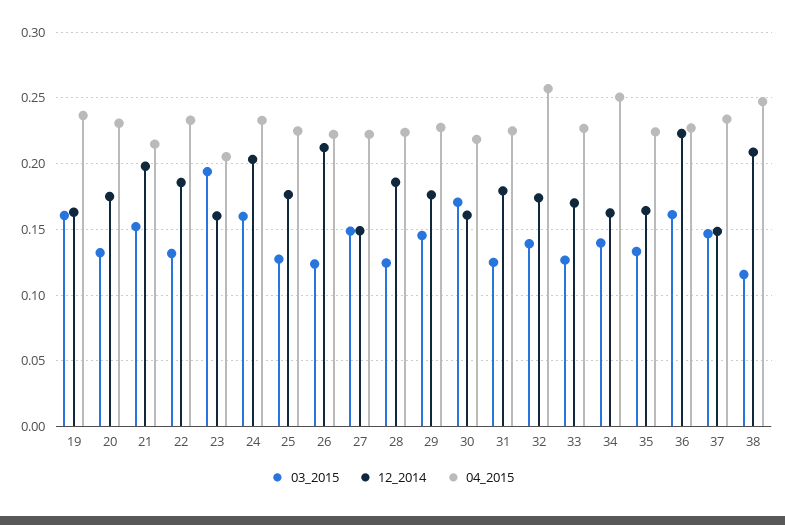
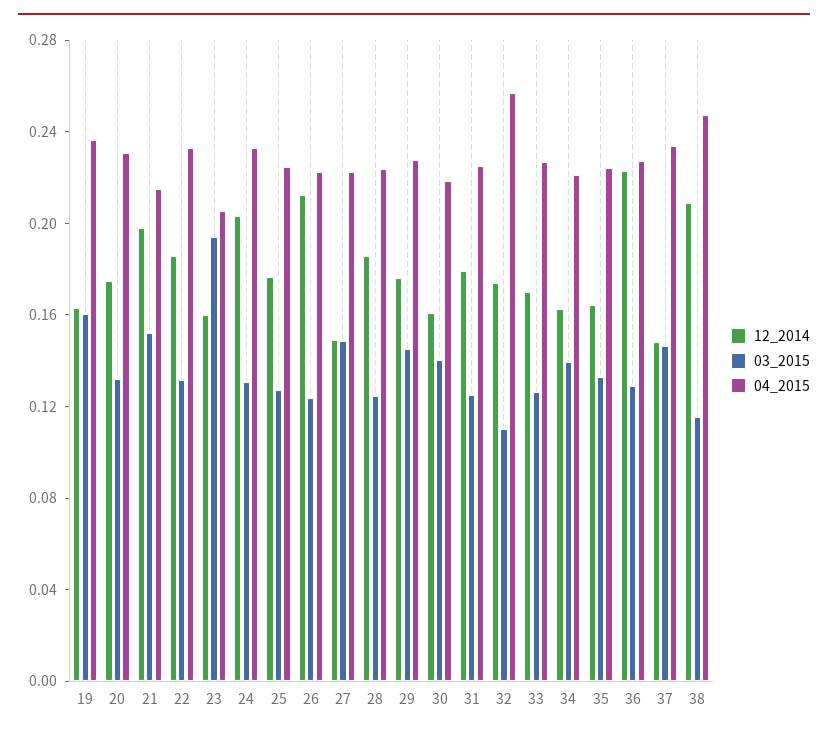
03_2015, 24: 0.16 -> 0.13
03_2015, 30: 0.17 -> 0.14
03_2015, 32: 0.14 -> 0.11
04_2015, 34: 0.25 -> 0.22
03_2015, 36: 0.16 -> 0.13

